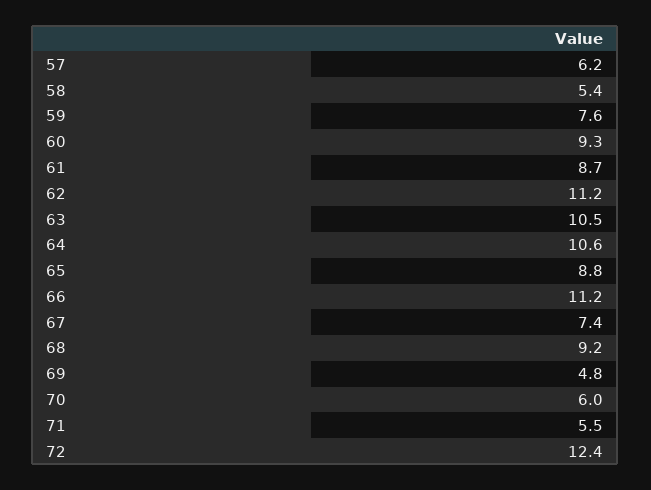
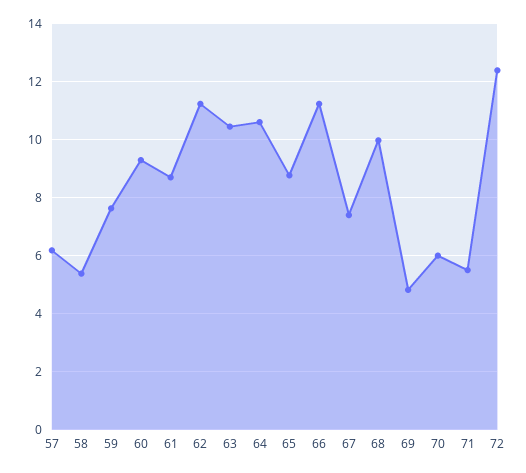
68: 9.2 -> 10

